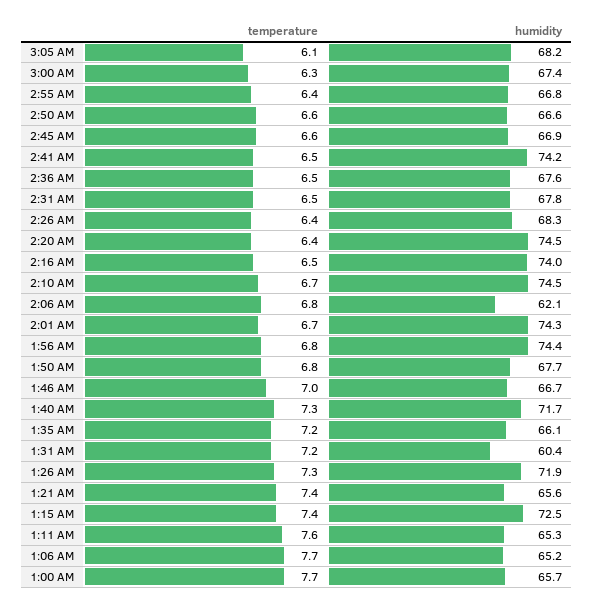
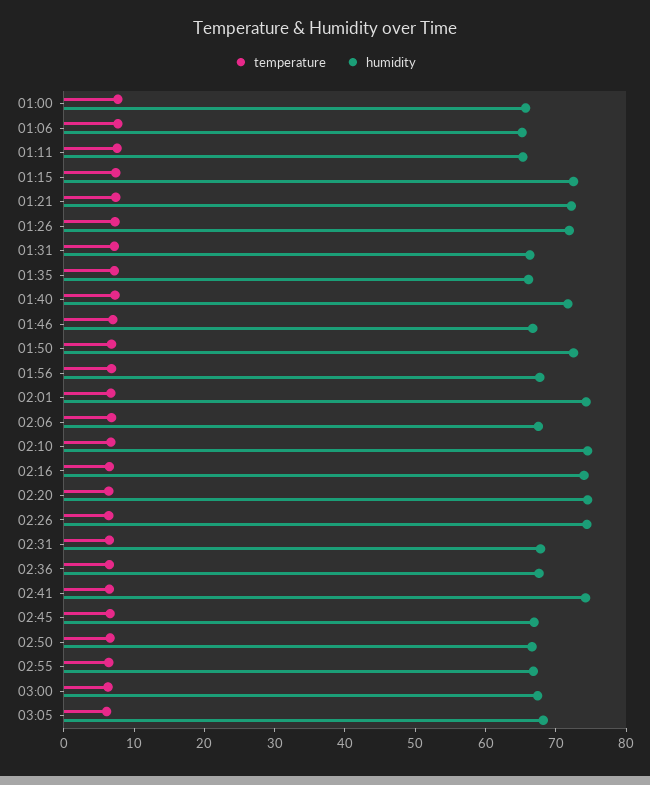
humidity, 2:26 AM: 68.3 -> 74
humidity, 2:06 AM: 62.1 -> 68
humidity, 1:56 AM: 74.4 -> 68
humidity, 1:50 AM: 67.7 -> 72
humidity, 1:31 AM: 60.4 -> 66
humidity, 1:21 AM: 65.6 -> 72

